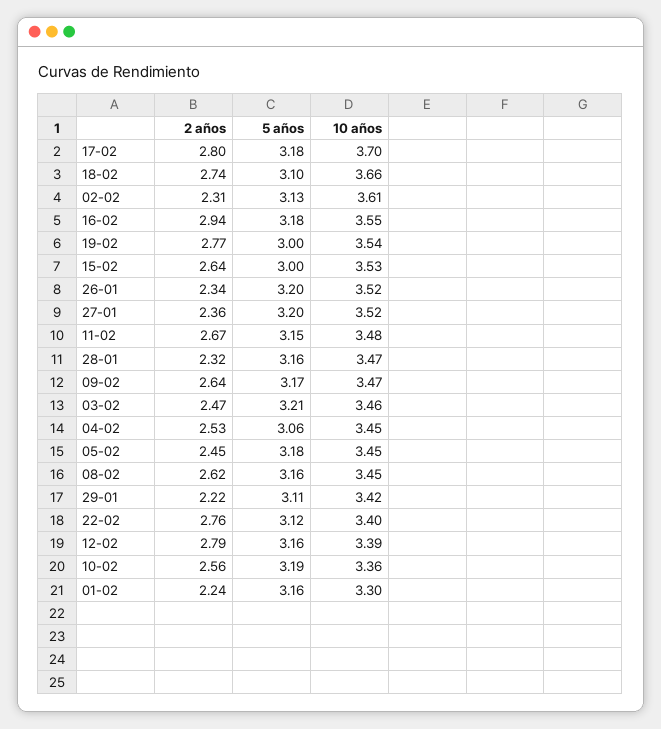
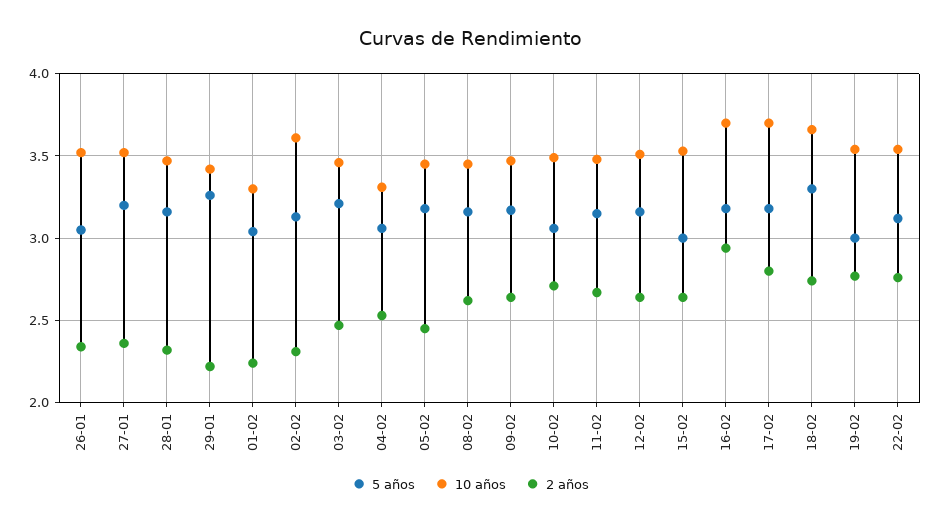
5 años, 18-02: 3.1 -> 3.3
10 años, 16-02: 3.55 -> 3.7
5 años, 26-01: 3.2 -> 3.05
10 años, 04-02: 3.45 -> 3.3
5 años, 29-01: 3.11 -> 3.25
10 años, 22-02: 3.4 -> 3.55
2 años, 12-02: 2.79 -> 2.65
10 años, 12-02: 3.39 -> 3.5
2 años, 10-02: 2.56 -> 2.7
5 años, 10-02: 3.19 -> 3.05
10 años, 10-02: 3.36 -> 3.5
5 años, 01-02: 3.16 -> 3.05

